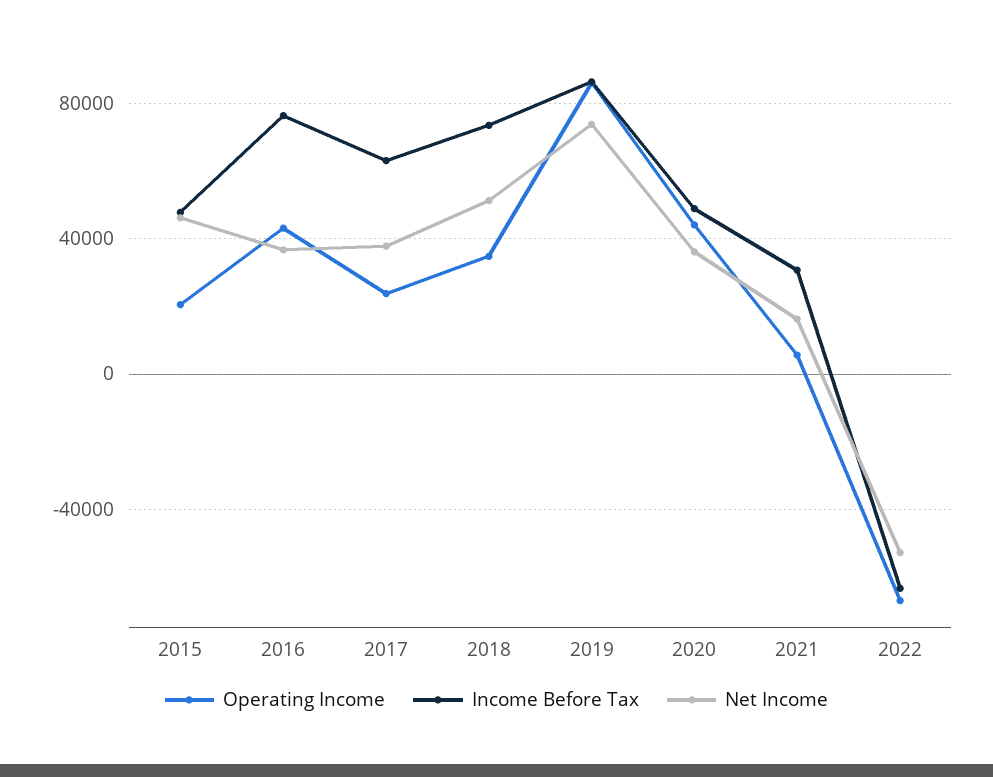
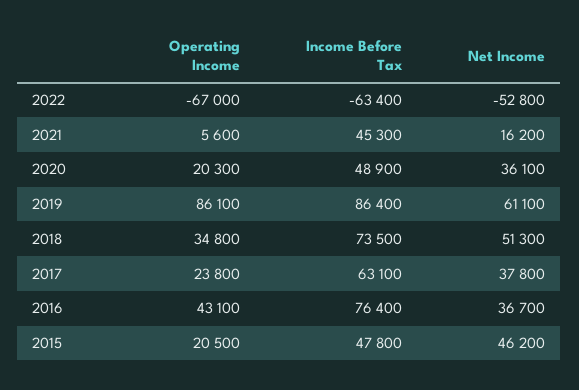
Net Income, 2019: 75000 -> 61100
Operating Income, 2020: 45000 -> 20300
Income Before Tax, 2021: 30000 -> 45300

